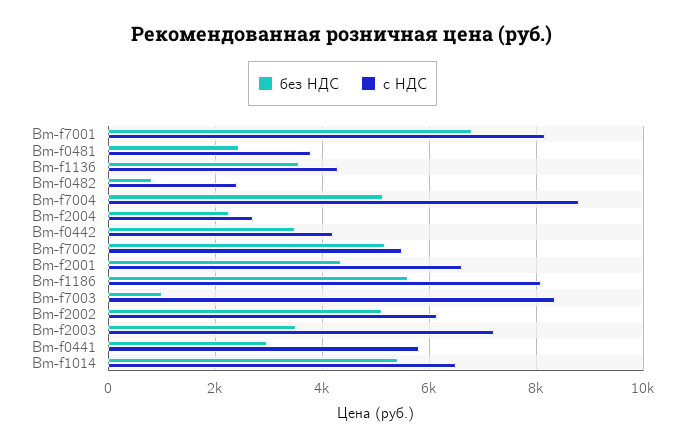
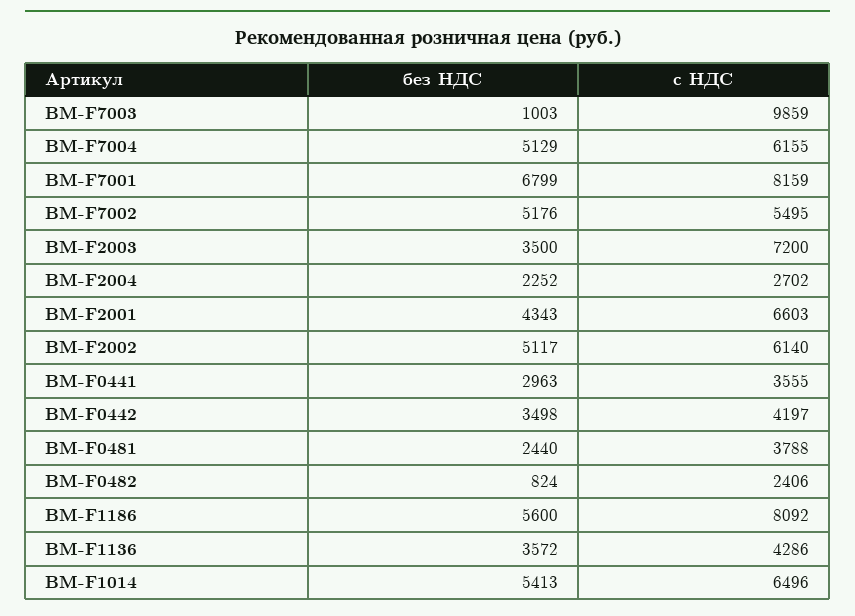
с НДС, Bm-f7004: 8800 -> 6155
с НДС, Bm-f7003: 8400 -> 9859
с НДС, Bm-f0441: 5800 -> 3555

